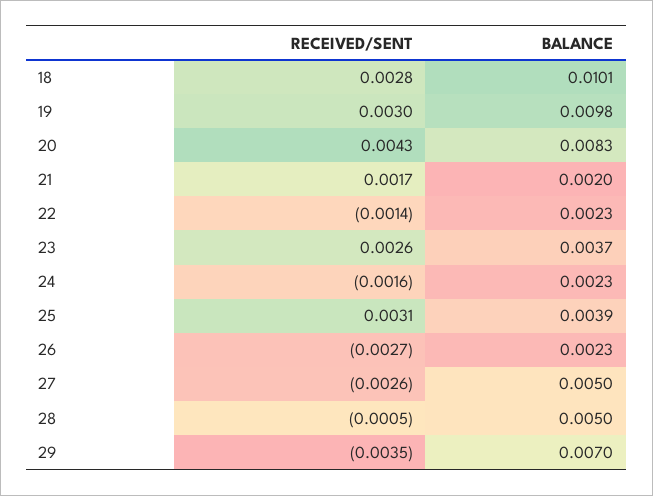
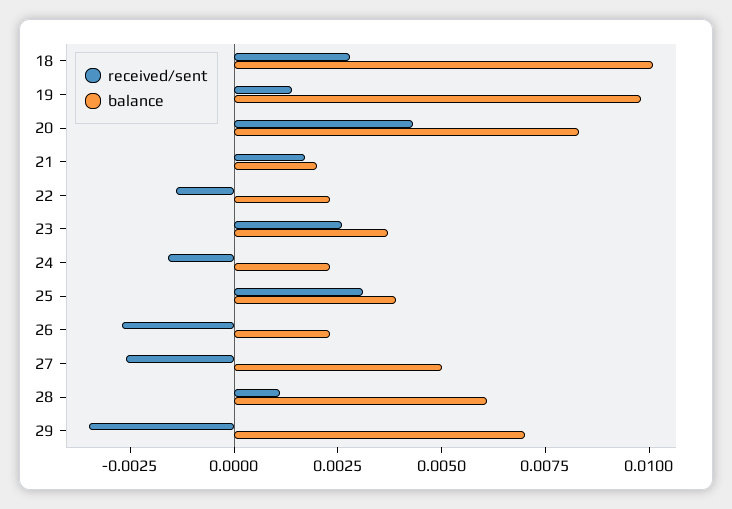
RECEIVED/SENT, 19: 0.003 -> 0.0015
RECEIVED/SENT, 28: -0.0005 -> 0.001
BALANCE, 28: 0.005 -> 0.006

